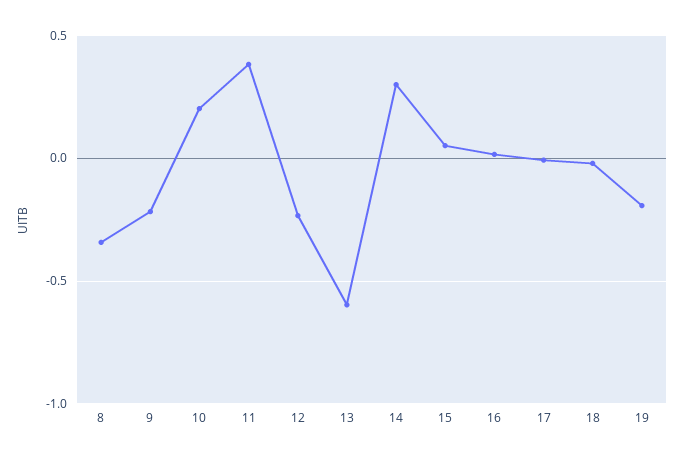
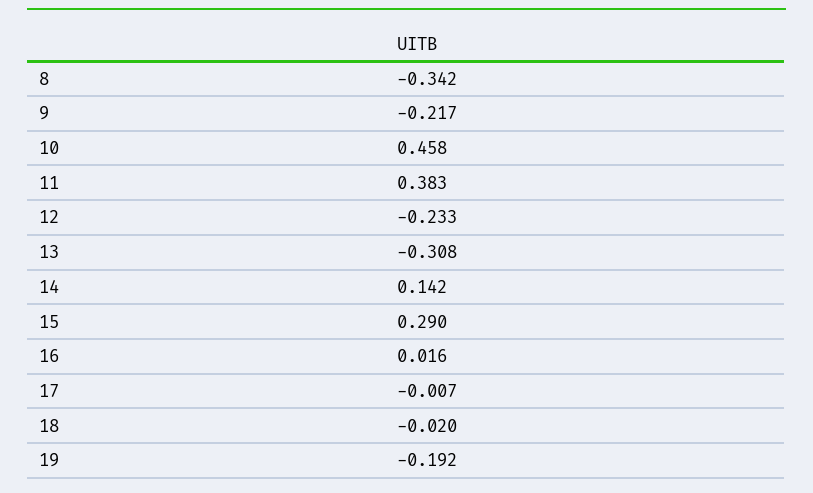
10: 0.2 -> 0.458
13: -0.6 -> -0.308
14: 0.3 -> 0.142
15: 0.05 -> 0.29

